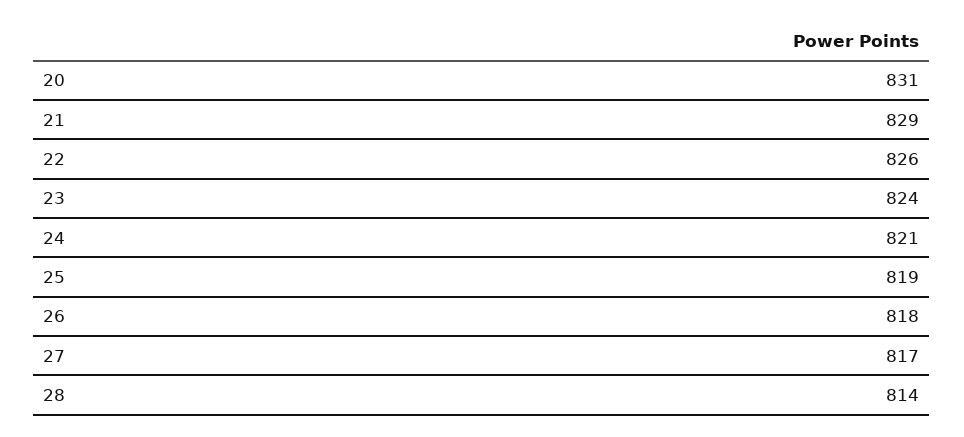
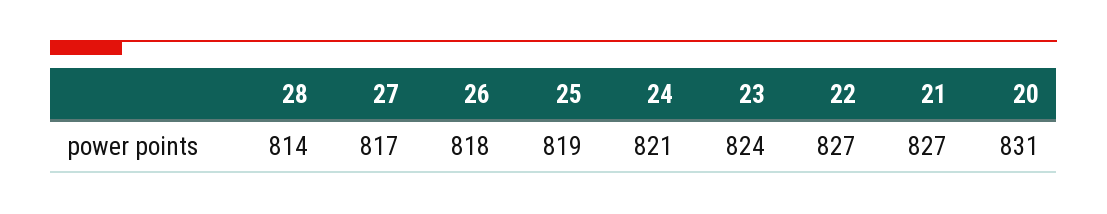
21: 829 -> 827
22: 826 -> 827

